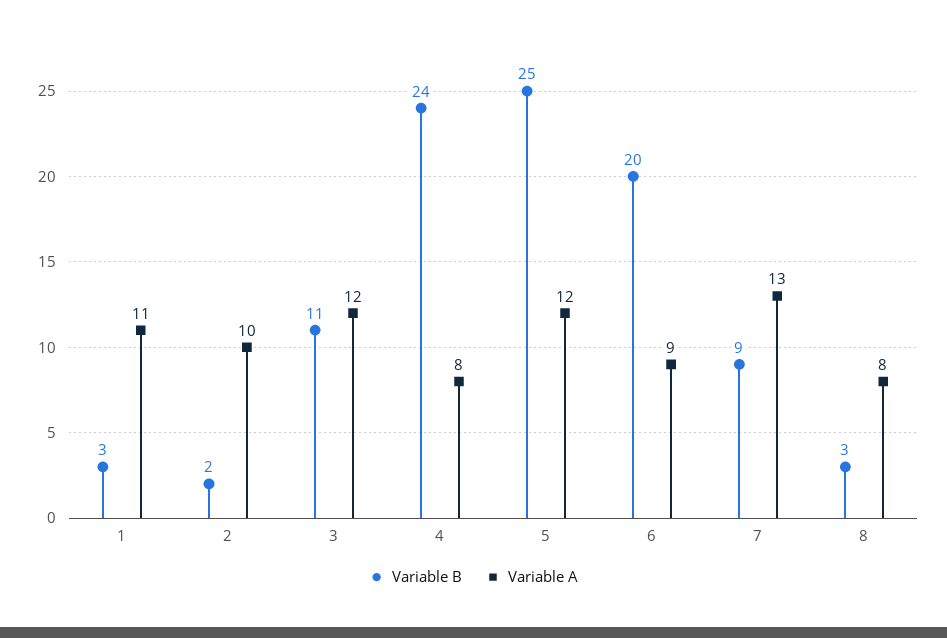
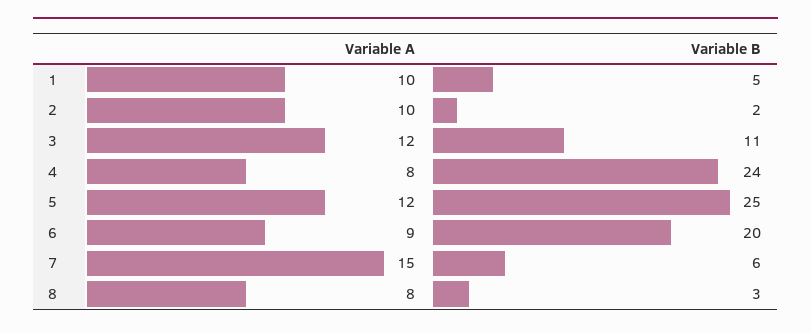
Variable B, 1: 3 -> 5
Variable A, 1: 11 -> 10
Variable B, 7: 9 -> 6
Variable A, 7: 13 -> 15

